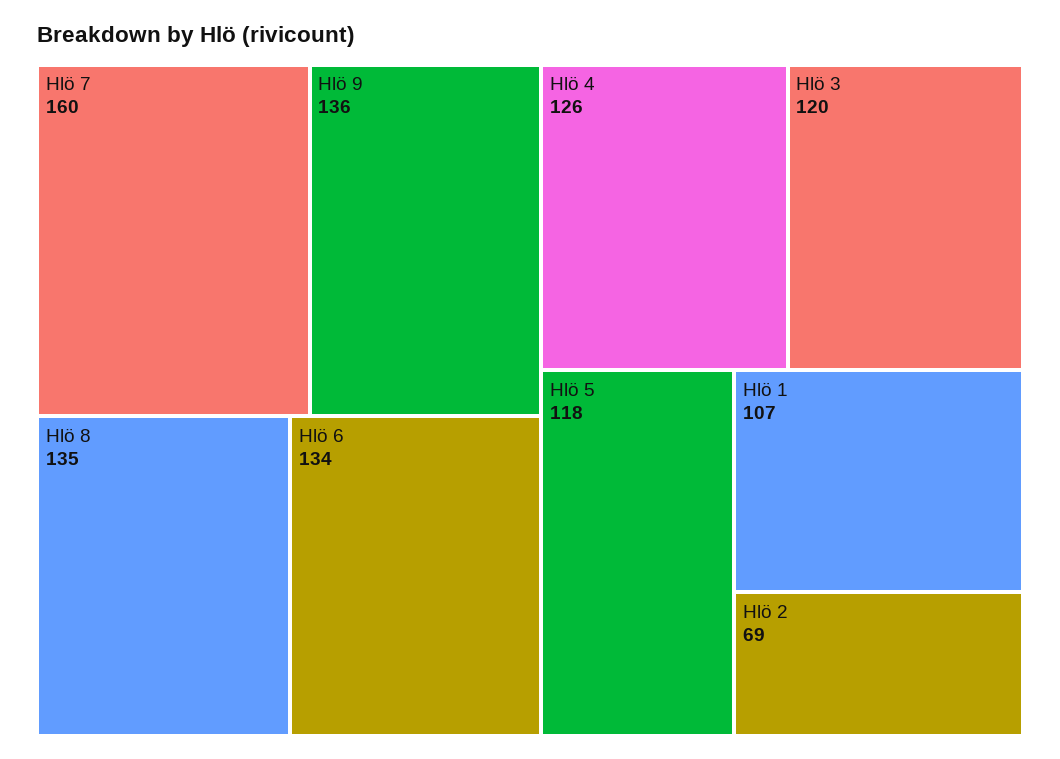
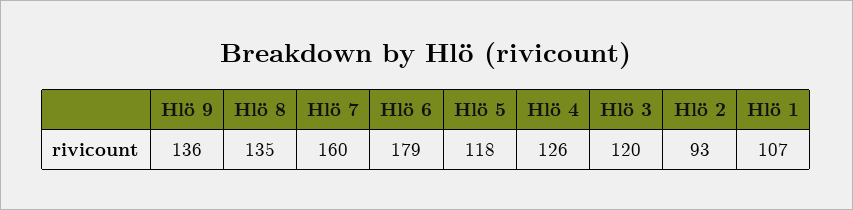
Hlö 6: 134 -> 179
Hlö 2: 69 -> 93

